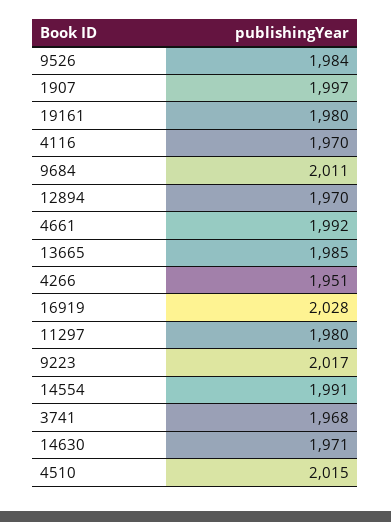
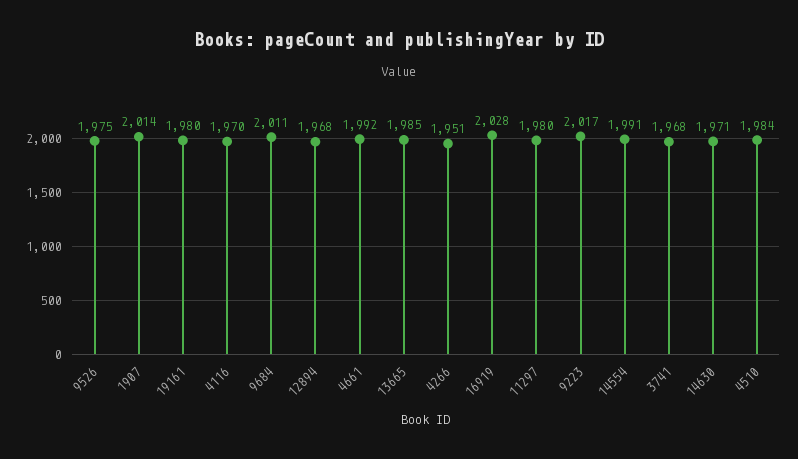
9526: 1984 -> 1975
1907: 1997 -> 2014
12894: 1970 -> 1968
4510: 2015 -> 1984

